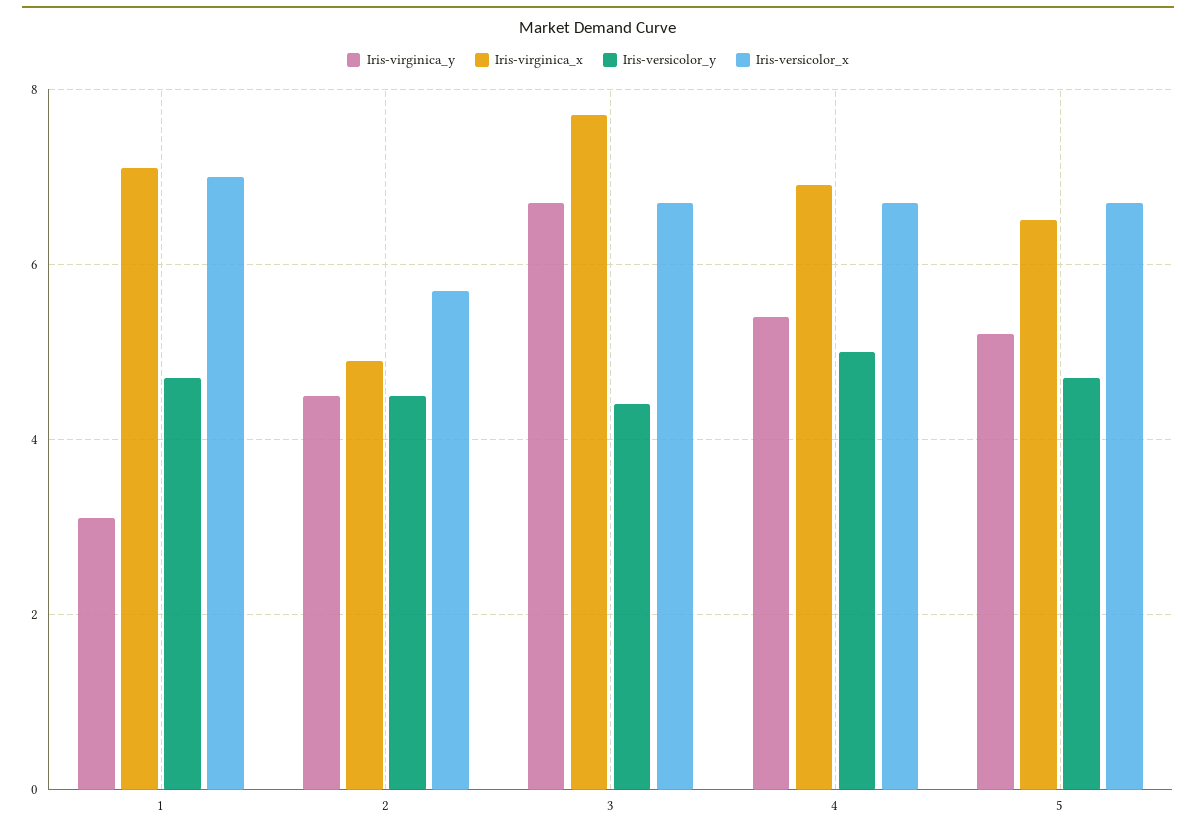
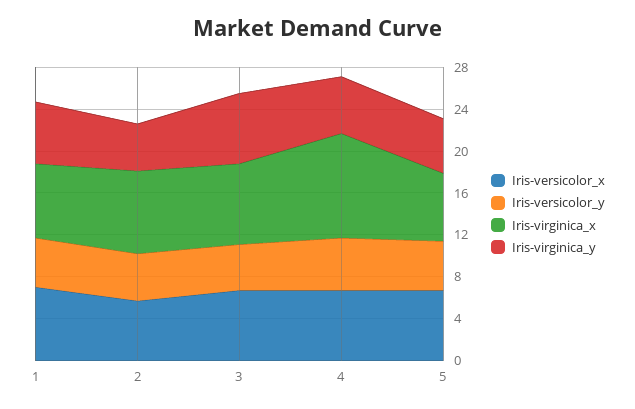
Iris-virginica_y, 1: 3 -> 6
Iris-virginica_x, 2: 5 -> 8
Iris-virginica_x, 4: 7 -> 10

